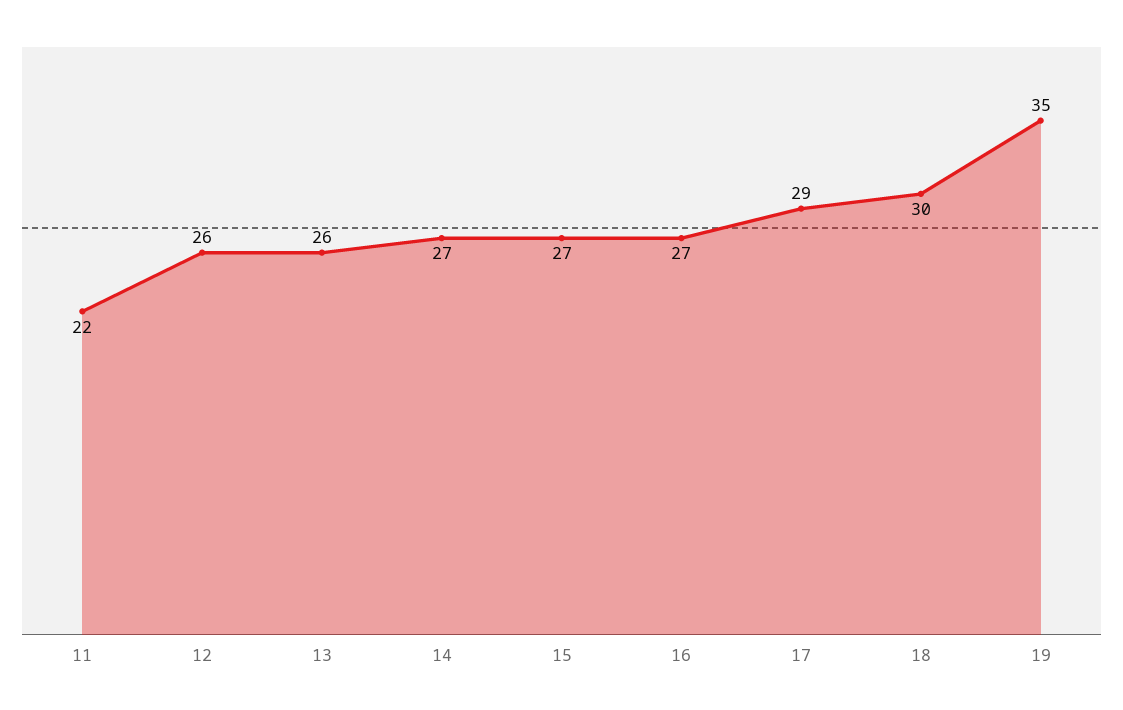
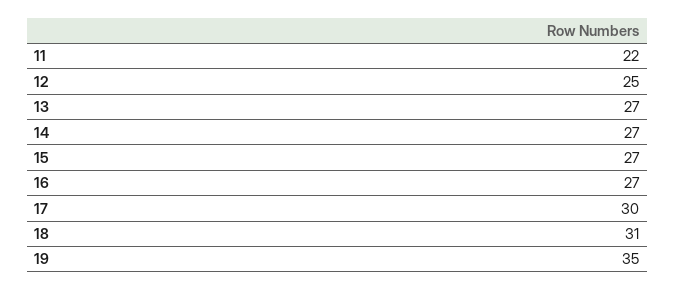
12: 26 -> 25
13: 26 -> 27
17: 29 -> 30
18: 30 -> 31

